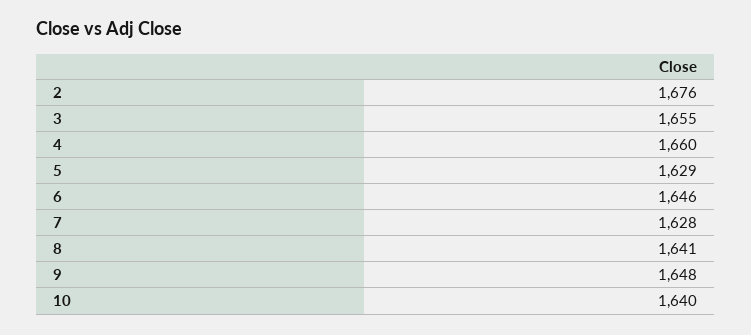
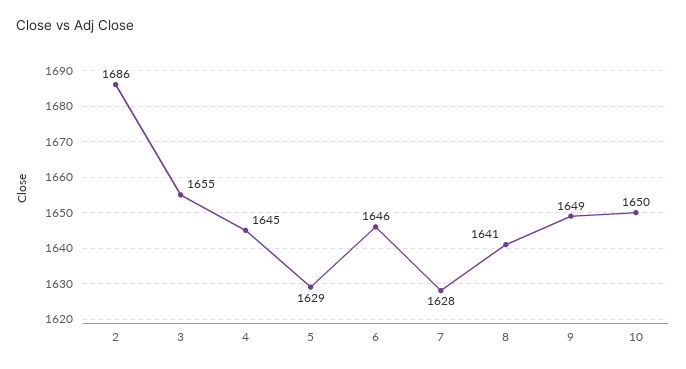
2: 1676 -> 1686
4: 1660 -> 1645
9: 1648 -> 1649
10: 1640 -> 1650

